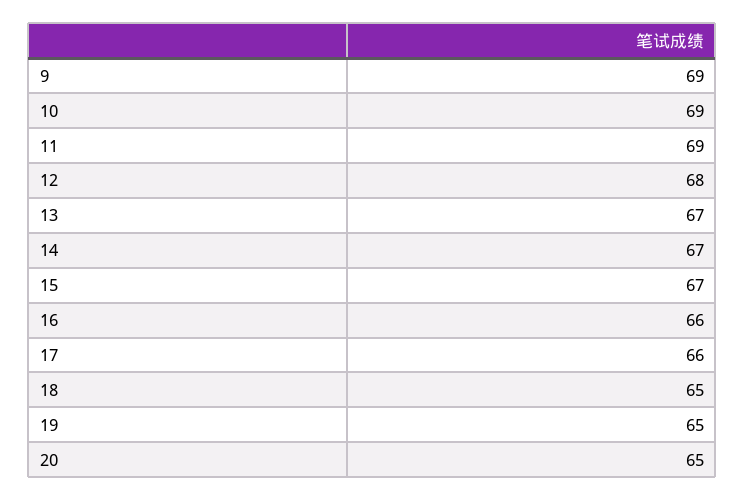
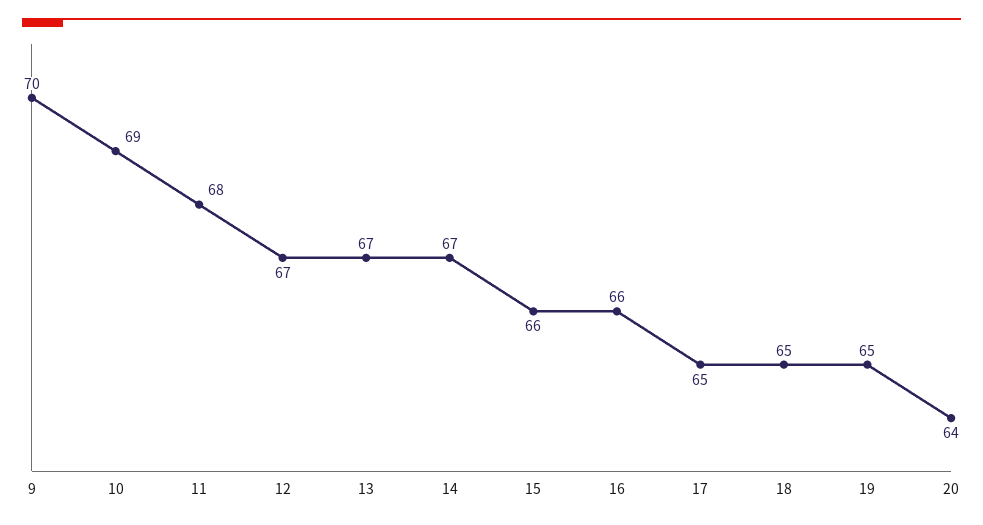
9: 69 -> 70
11: 69 -> 68
12: 68 -> 67
15: 67 -> 66
17: 66 -> 65
20: 65 -> 64

